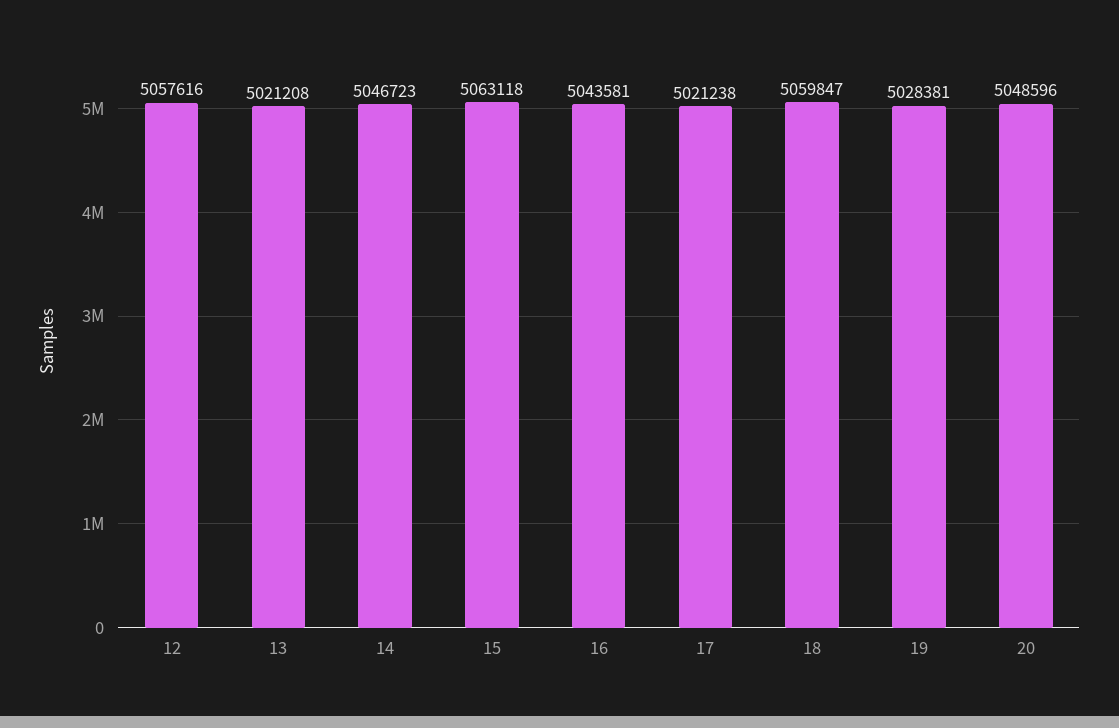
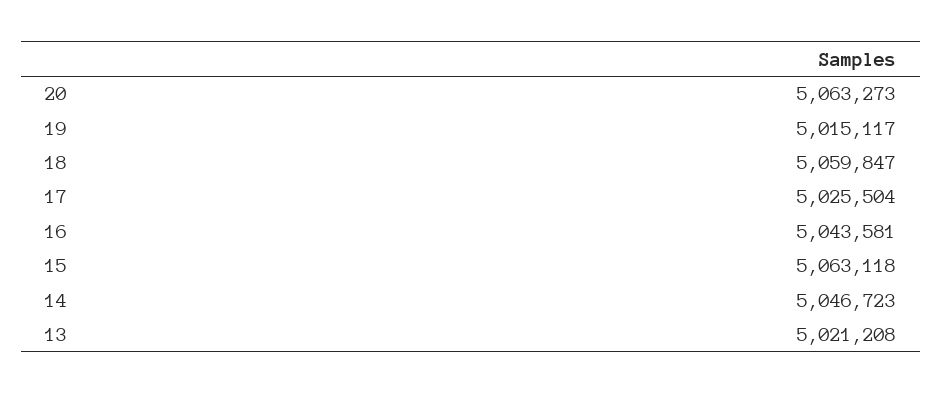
12: 5057616 -> none
17: 5021238 -> 5025504
19: 5028381 -> 5015117
20: 5048596 -> 5063273

